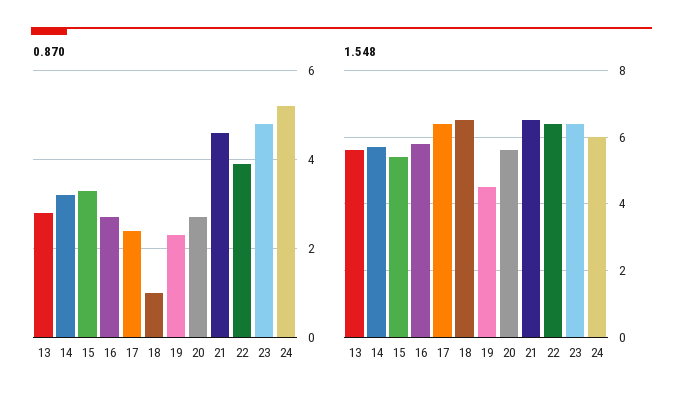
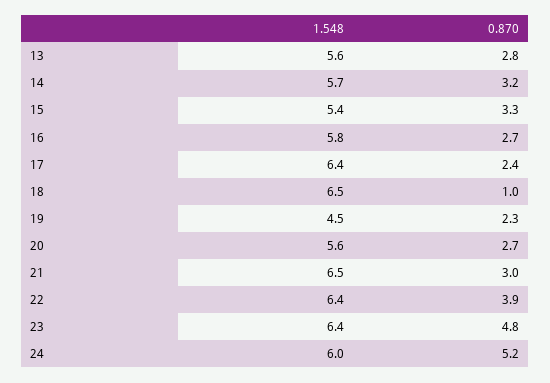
0.870, 21: 4.5 -> 3

